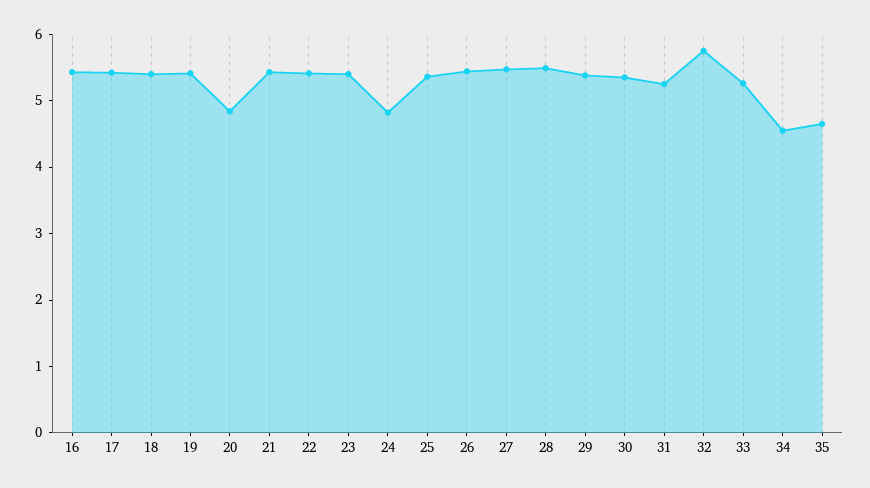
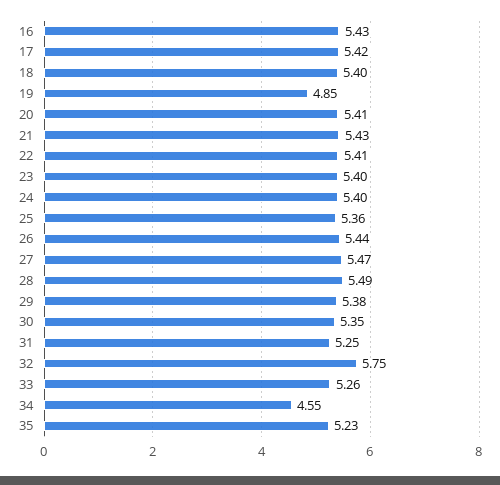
19: 5.4 -> 4.85
20: 4.8 -> 5.41
24: 4.8 -> 5.4
35: 4.6 -> 5.23

